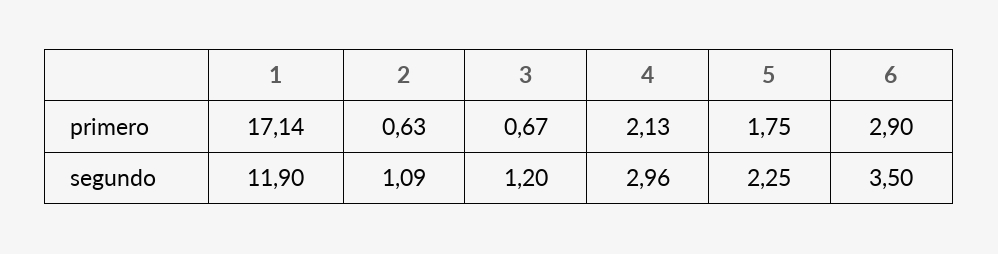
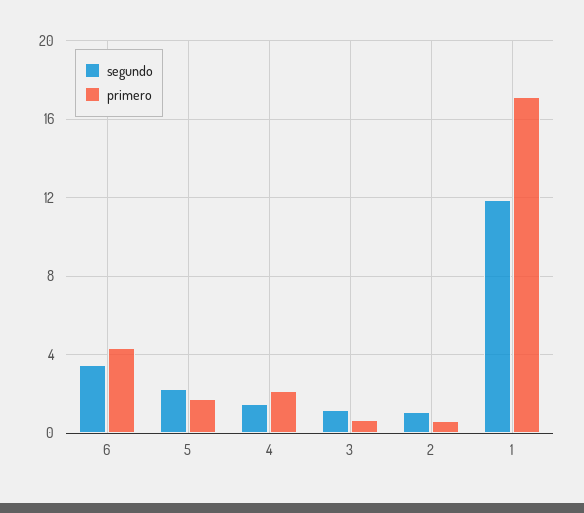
primero, 6: 2.9 -> 4.5
segundo, 4: 2.96 -> 1.5

